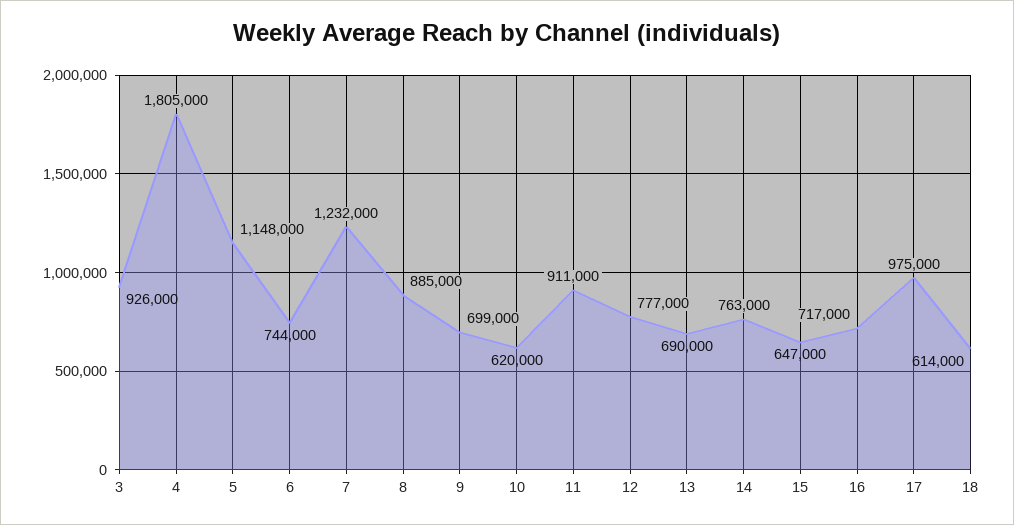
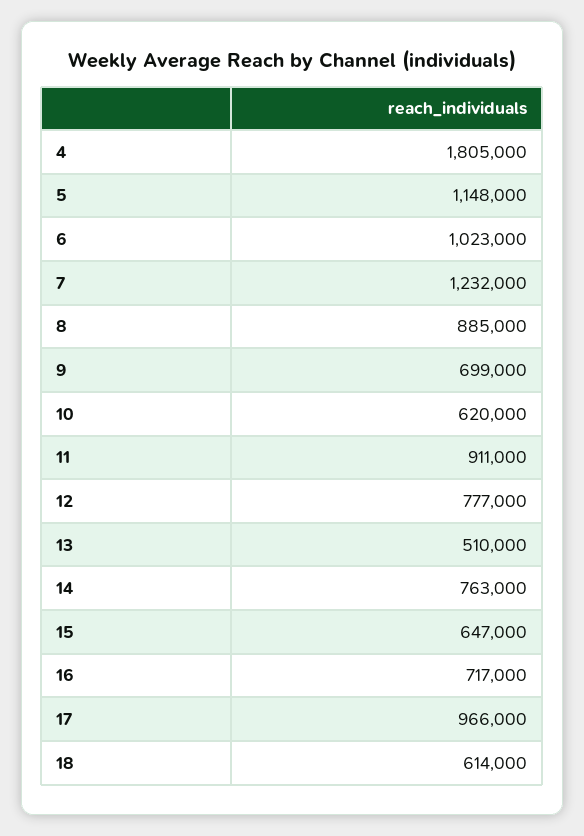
3: 926000 -> none
6: 744000 -> 1023000
13: 690000 -> 510000
17: 975000 -> 966000

